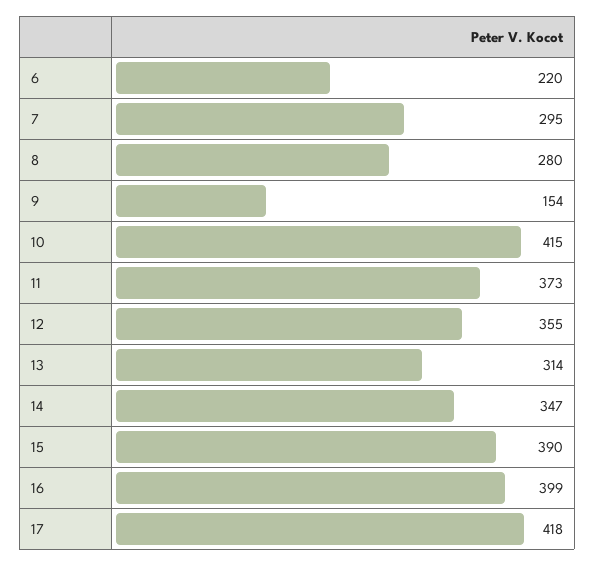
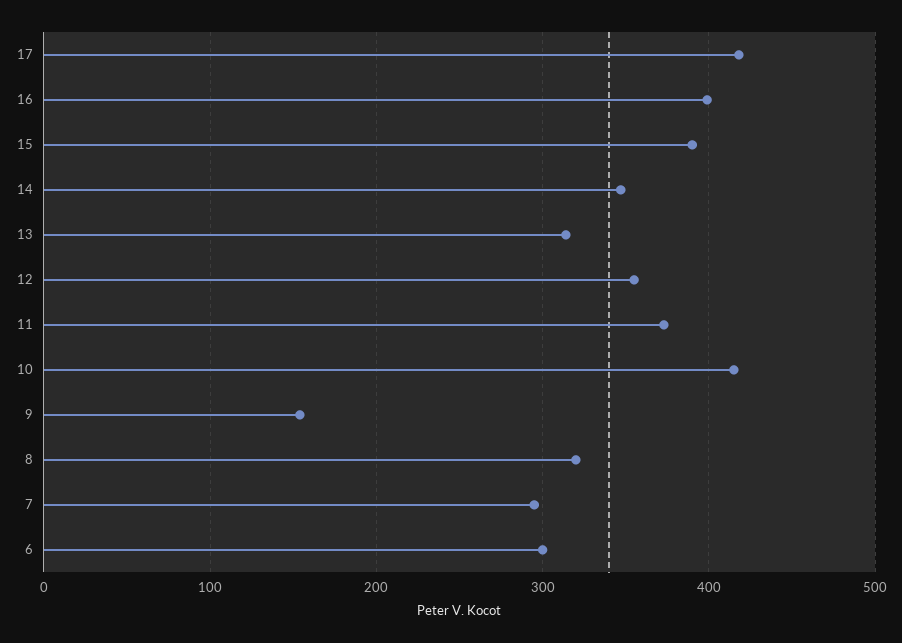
6: 220 -> 300
8: 280 -> 320

